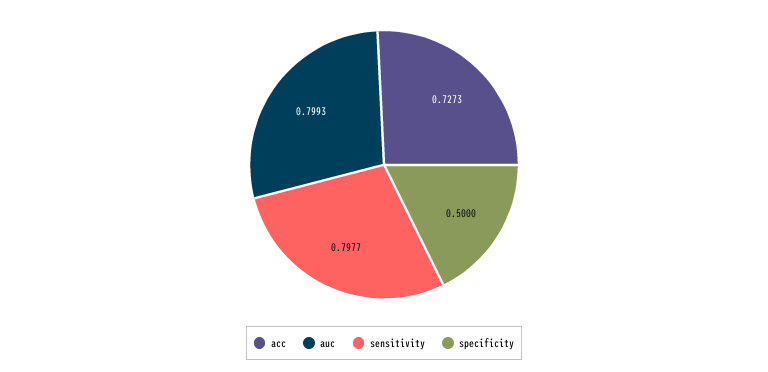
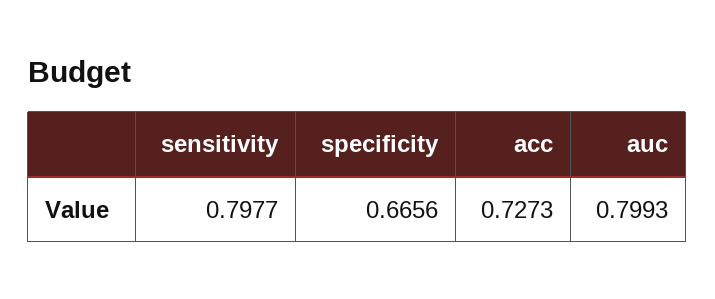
specificity: 0.5 -> 0.6656

